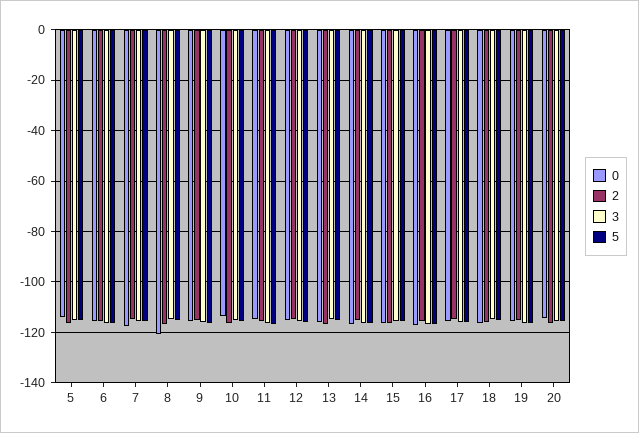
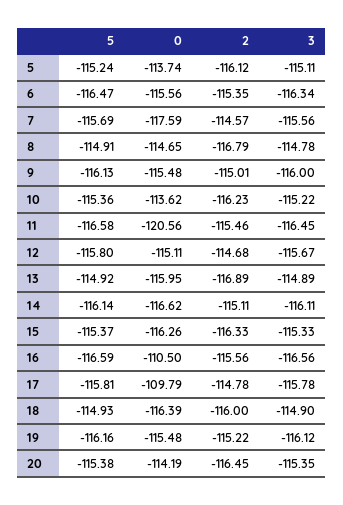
0, 8: -120 -> -114.65
0, 11: -115 -> -120.56
0, 16: -117.5 -> -110.5
0, 17: -115 -> -109.79

